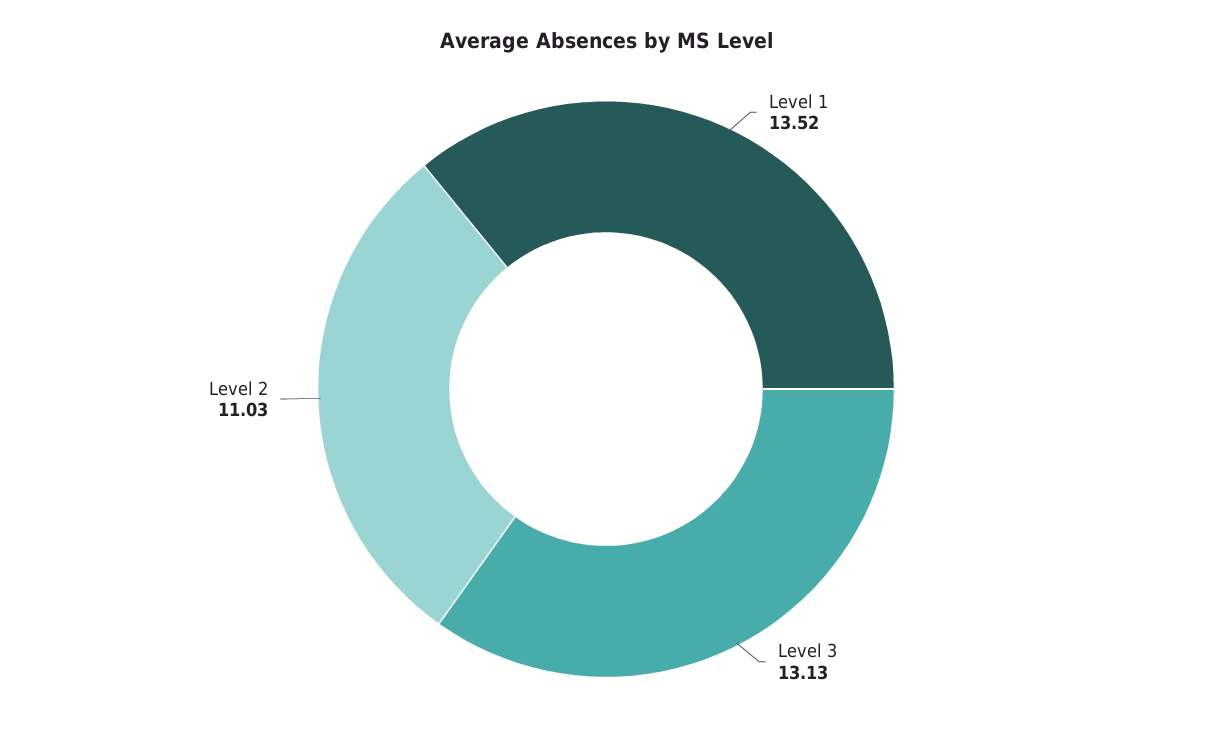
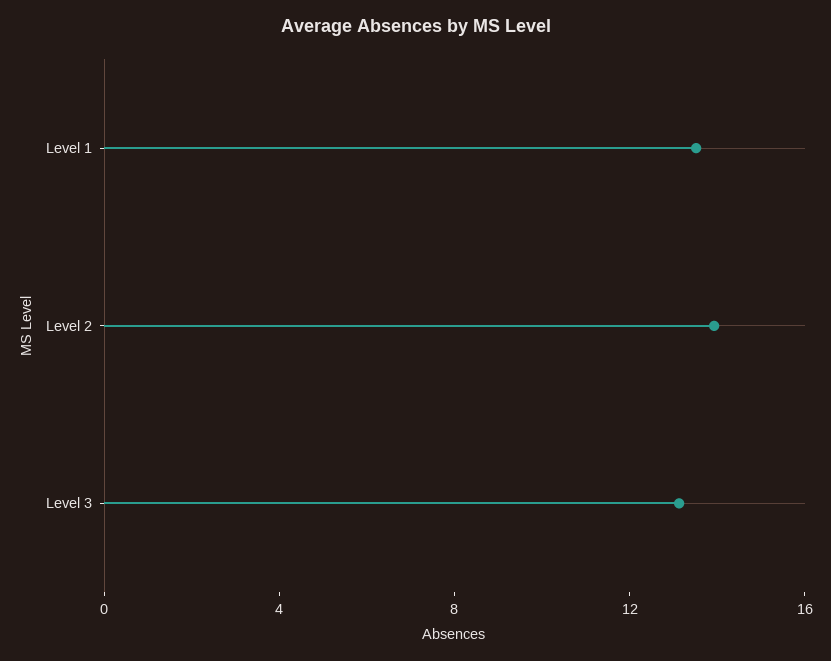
Level 2: 11.03 -> 14

